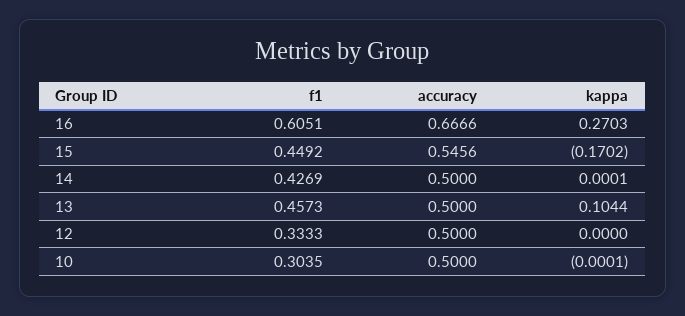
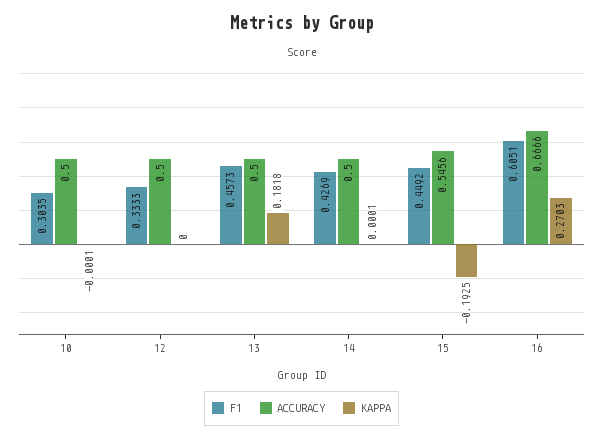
kappa, 15: -0.1702 -> -0.1925
kappa, 13: 0.1044 -> 0.1818

